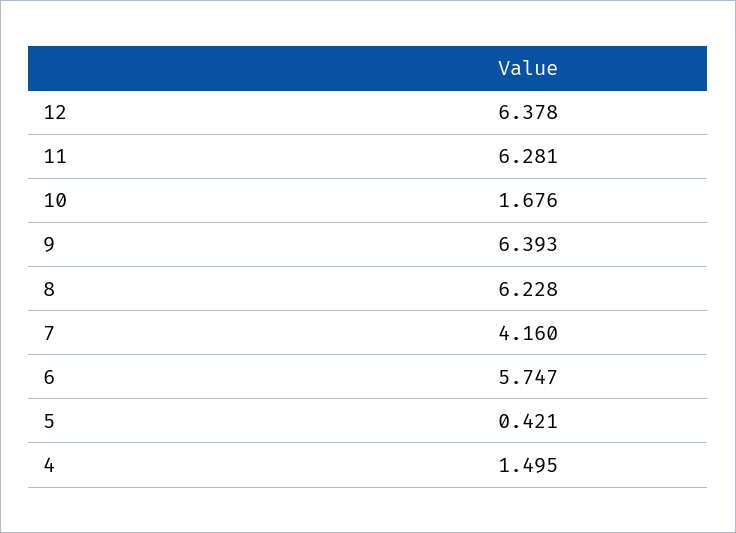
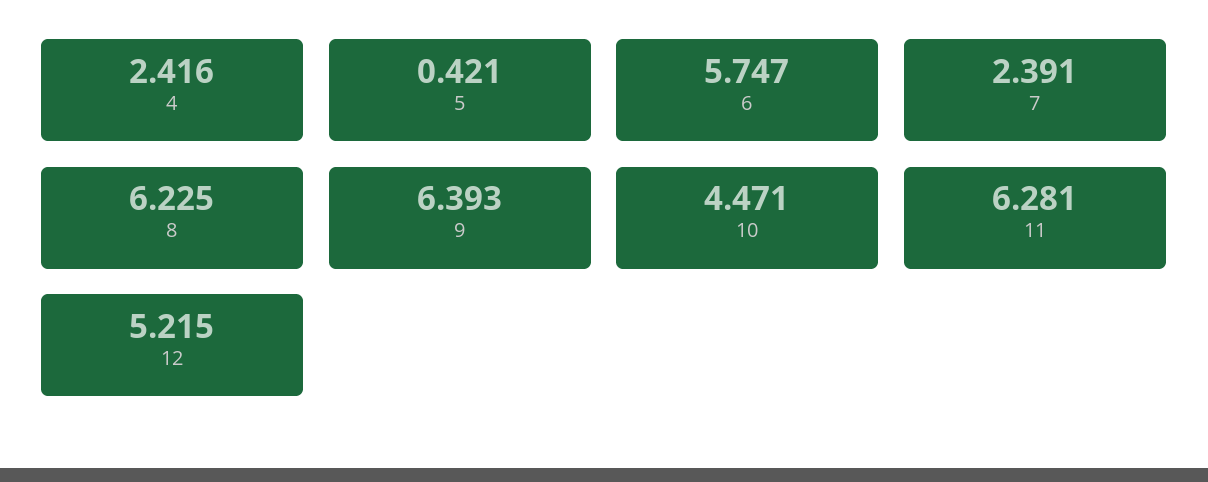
12: 6.378 -> 5.215
10: 1.676 -> 4.471
8: 6.228 -> 6.225
7: 4.16 -> 2.391
4: 1.495 -> 2.416

